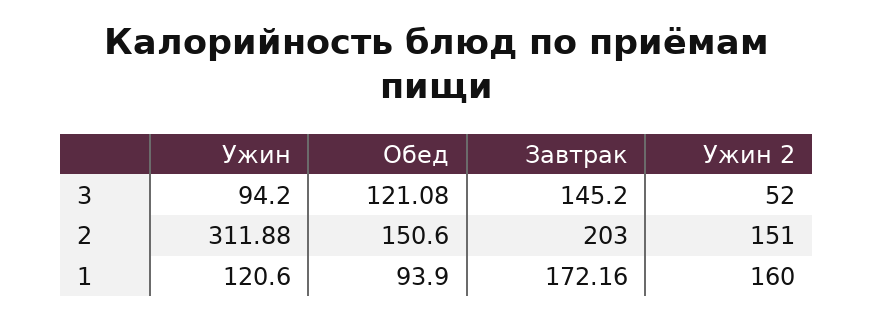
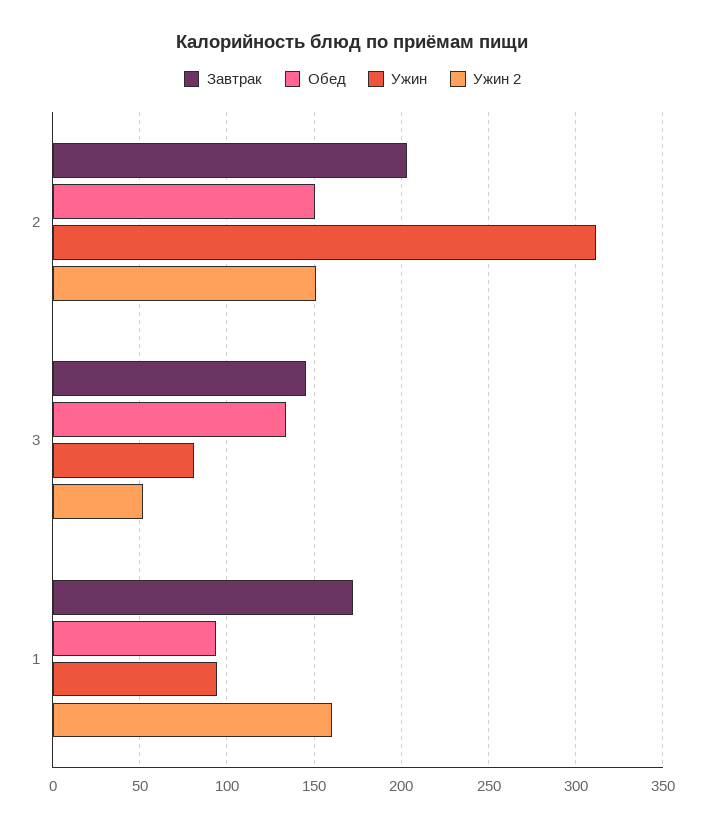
Ужин, 3: 94.2 -> 80
Обед, 3: 121.08 -> 135
Ужин, 1: 120.6 -> 95

